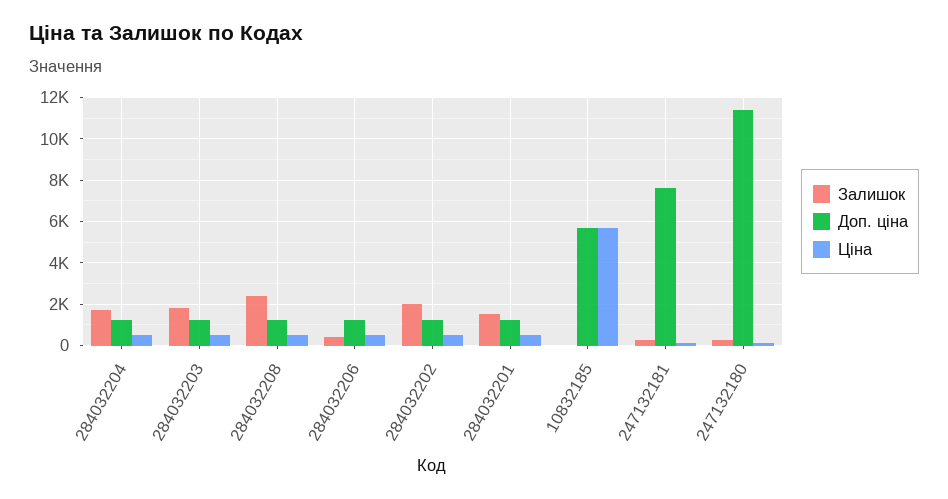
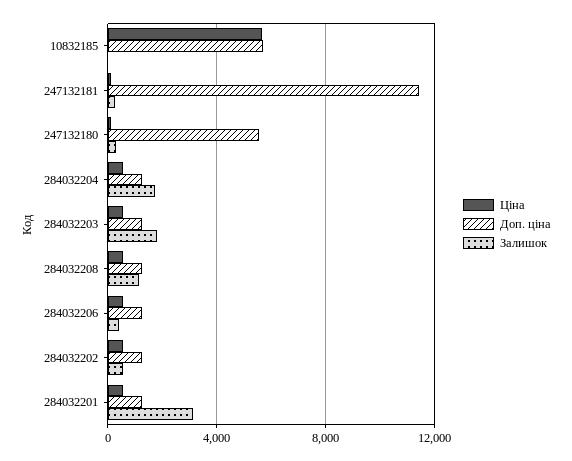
Залишок, 284032208: 2500 -> 1000
Залишок, 284032202: 2000 -> 500
Залишок, 284032201: 1500 -> 3000
Доп. ціна, 247132181: 7500 -> 11500
Доп. ціна, 247132180: 11500 -> 5500

